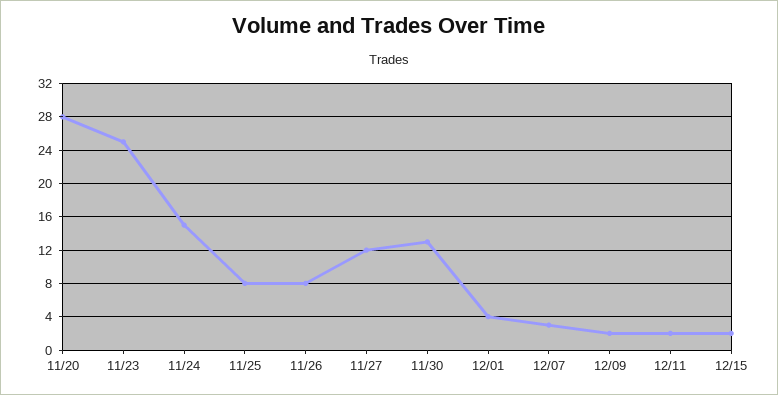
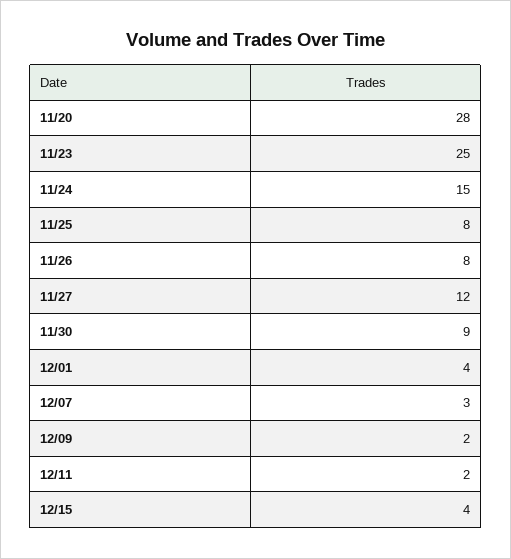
11/30: 13 -> 9
12/15: 2 -> 4

